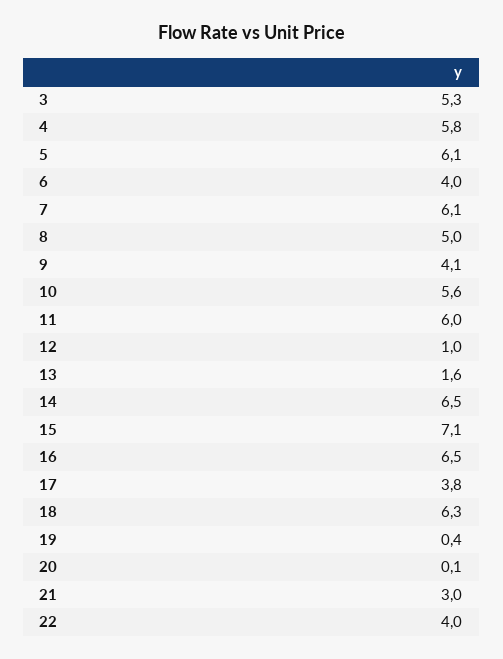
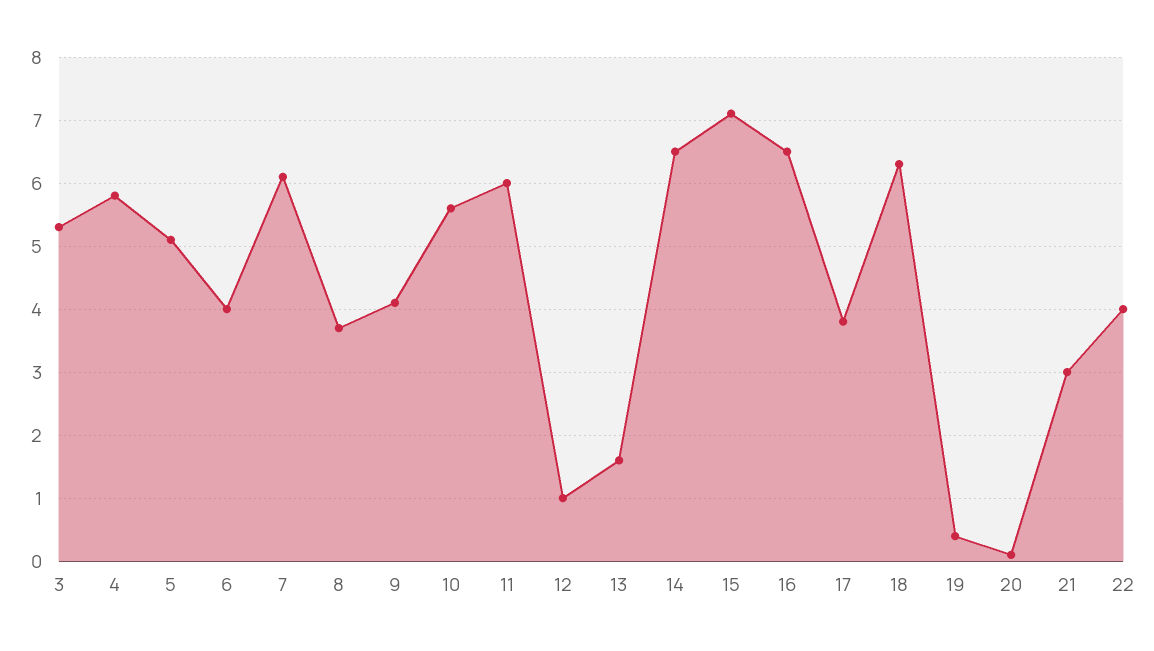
5: 6.1 -> 5.1
8: 5 -> 3.7

